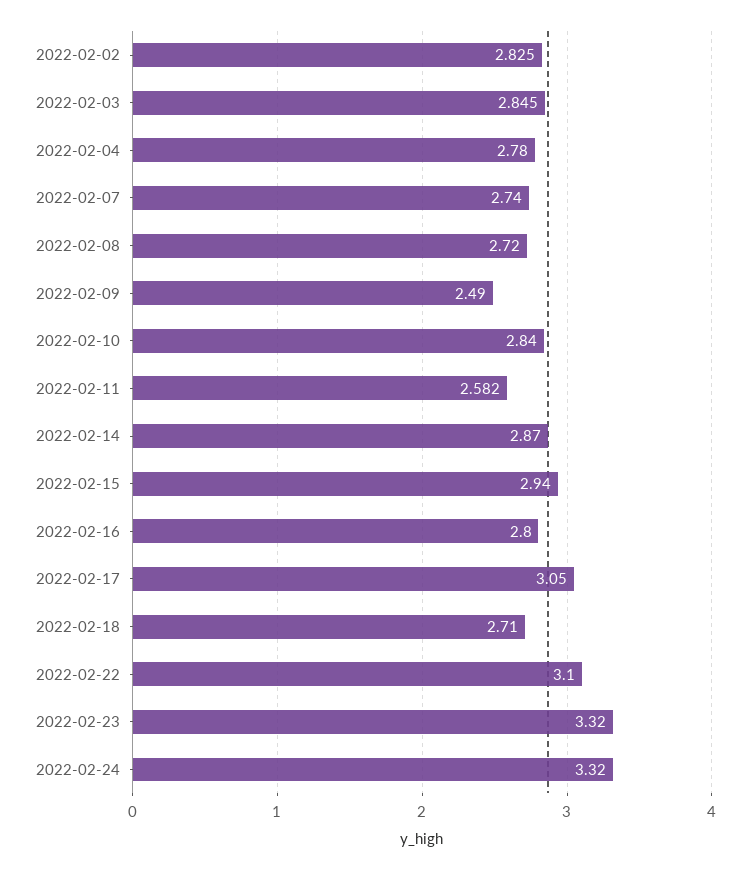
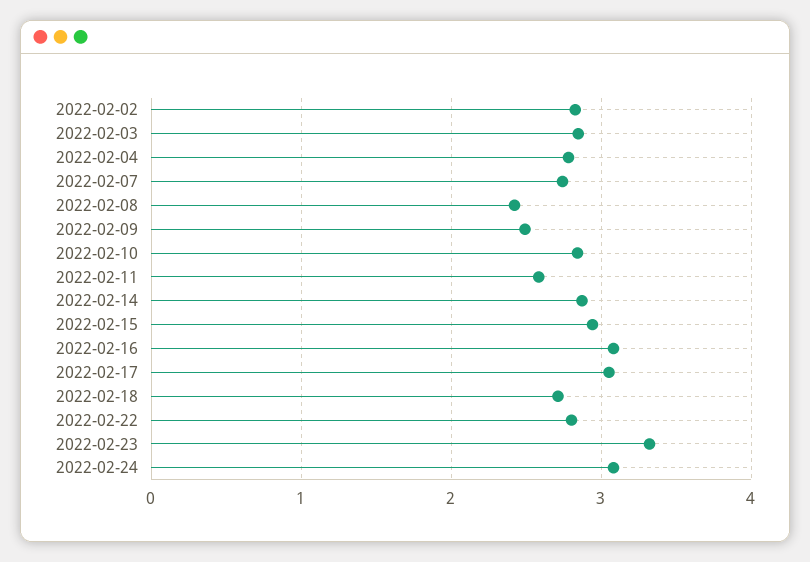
2022-02-08: 2.72 -> 2.4
2022-02-16: 2.8 -> 3.1
2022-02-22: 3.1 -> 2.8
2022-02-24: 3.32 -> 3.1

